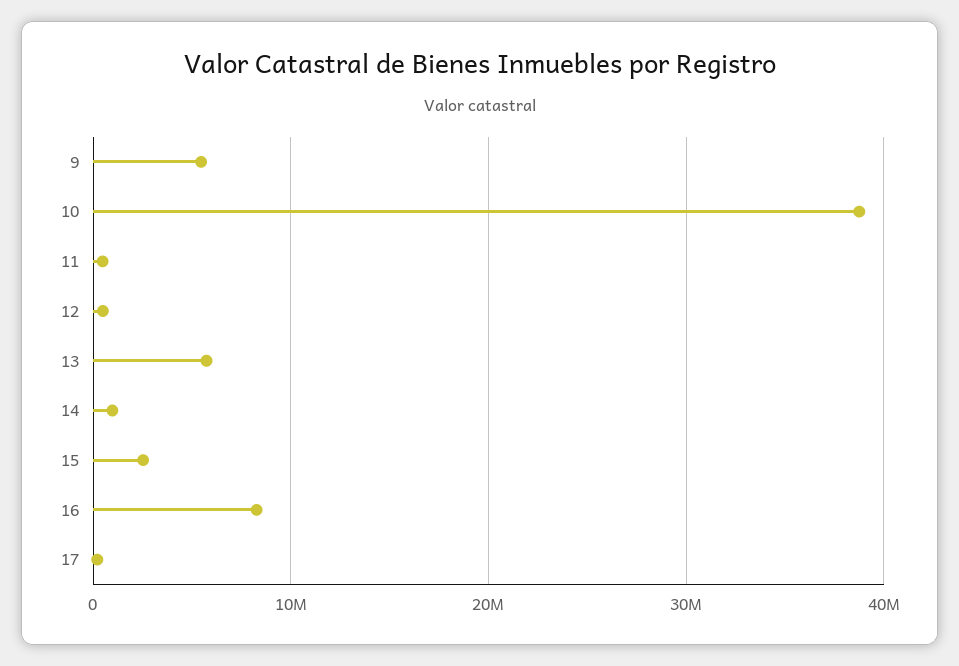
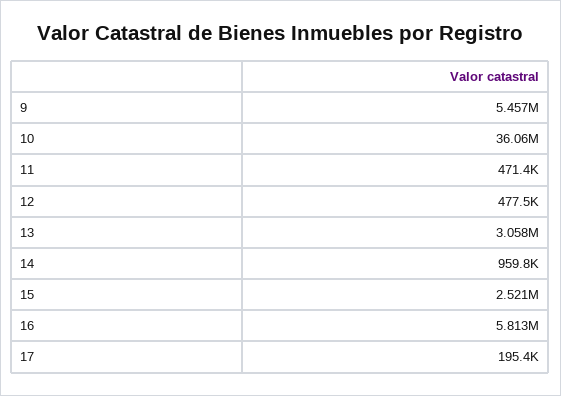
10: 39000000 -> 36060000
13: 6000000 -> 3058000
16: 8000000 -> 5813000

